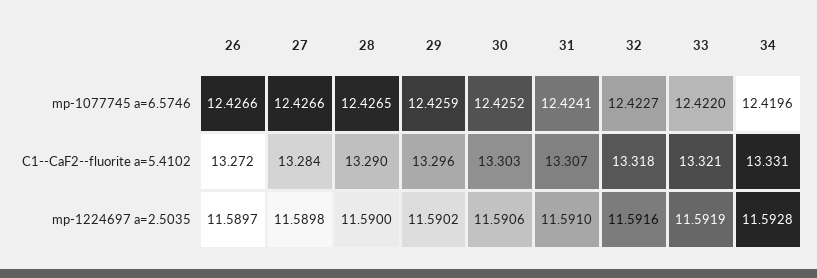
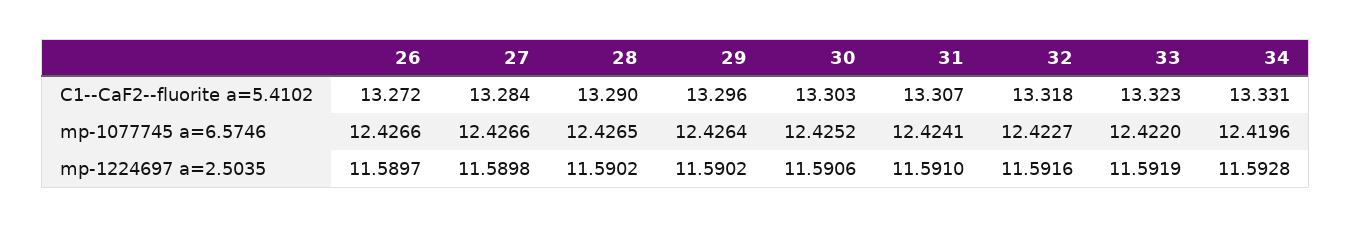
29, mp-1077745 a=6.5746: 12.4259 -> 12.4264
33, C1--CaF2--fluorite a=5.4102: 13.321 -> 13.323
28, mp-1224697 a=2.5035: 11.59 -> 11.5902

